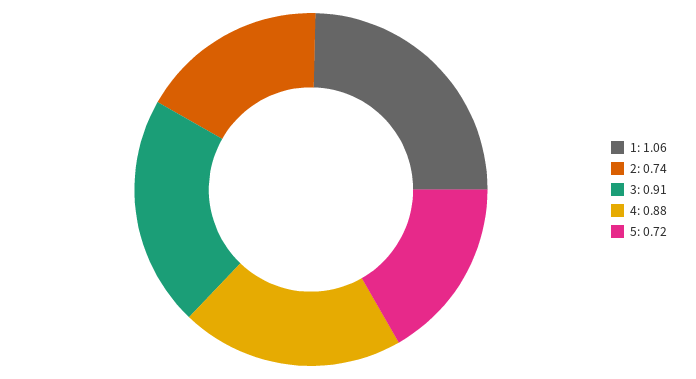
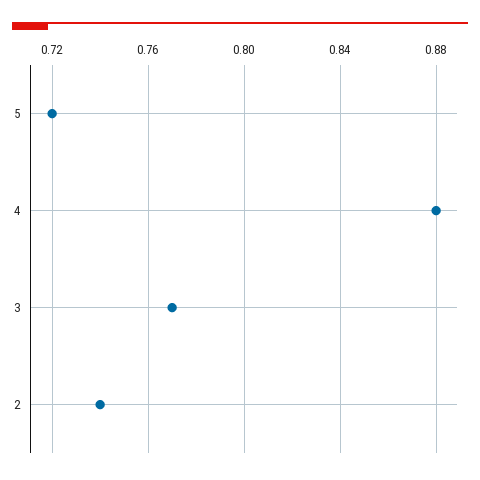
1: 1.06 -> none
3: 0.91 -> 0.77

